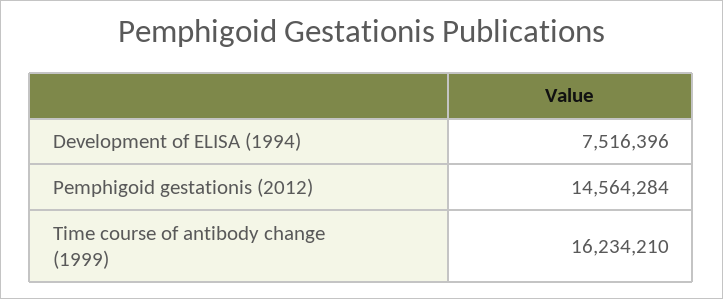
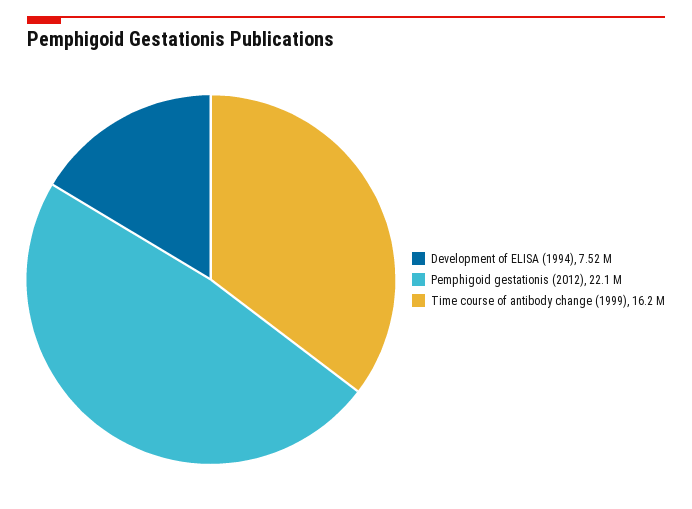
Pemphigoid gestationis (2012): 14564284 -> 22100000

